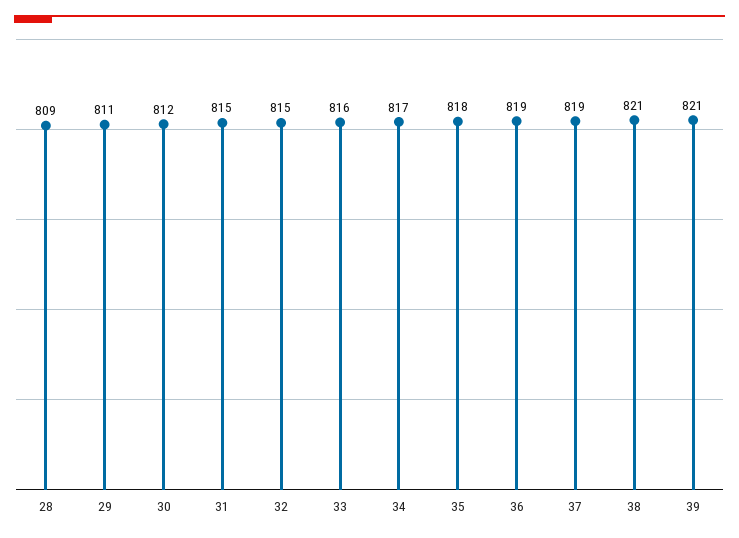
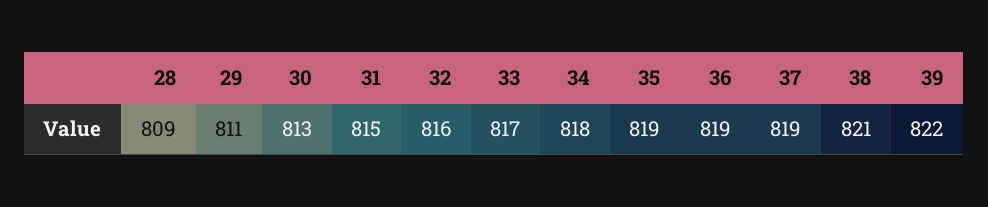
30: 812 -> 813
32: 815 -> 816
33: 816 -> 817
34: 817 -> 818
35: 818 -> 819
39: 821 -> 822

